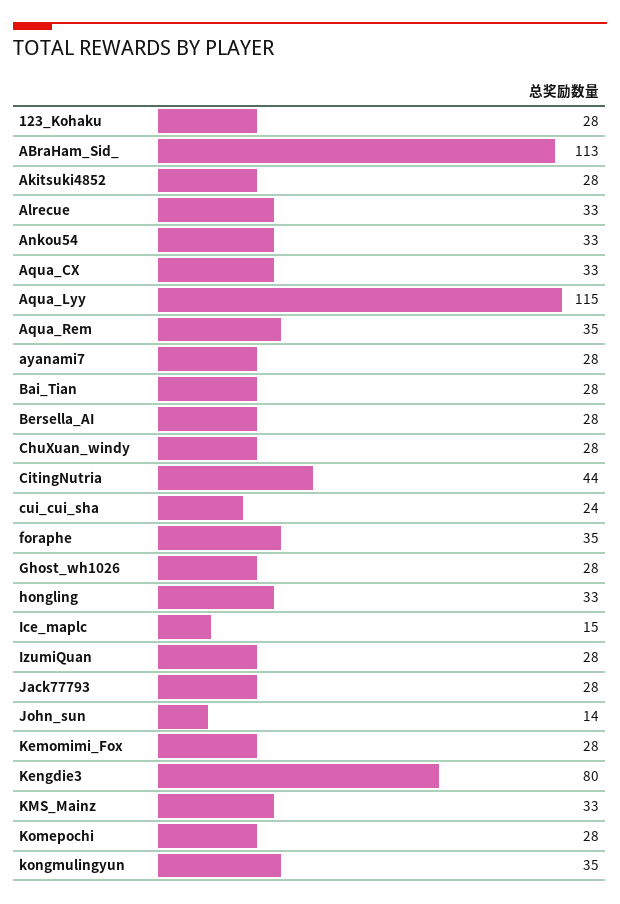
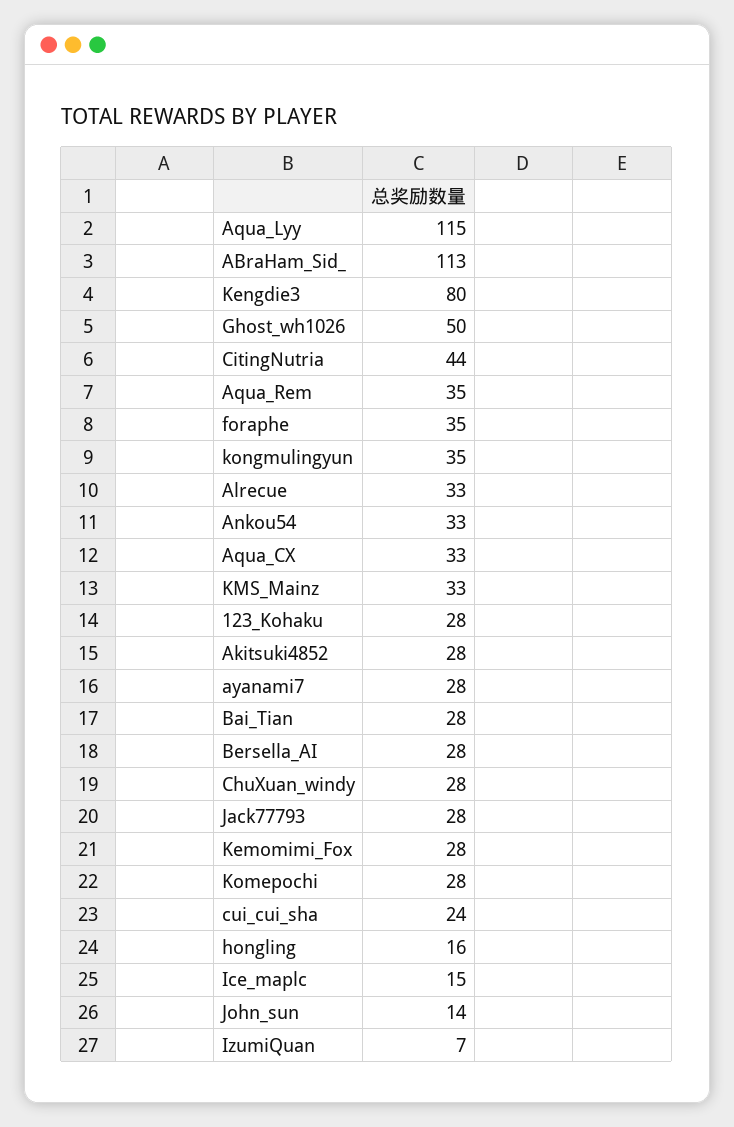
Ghost_wh1026: 28 -> 50
hongling: 33 -> 16
IzumiQuan: 28 -> 7

